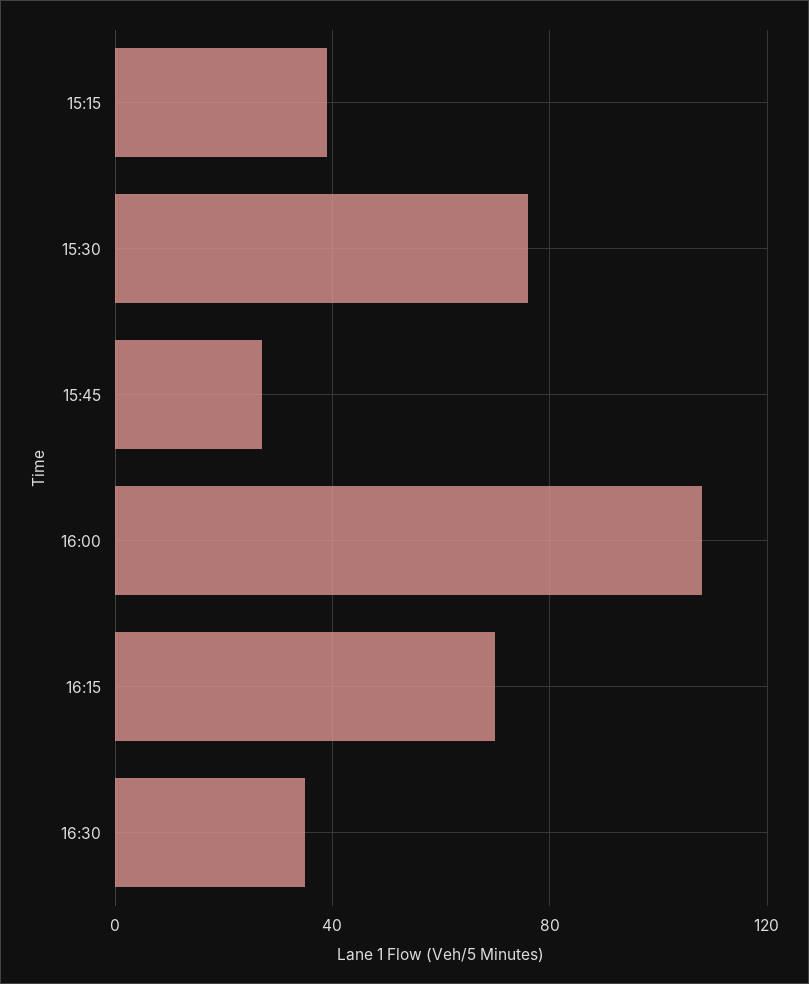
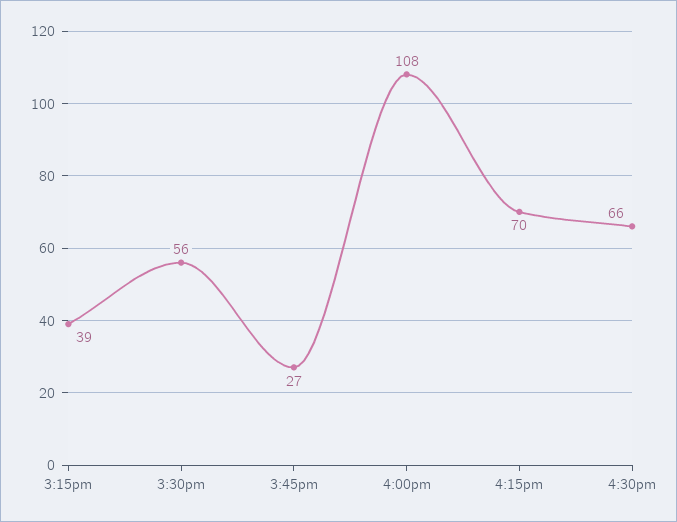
15:30: 75 -> 56
16:30: 35 -> 66

